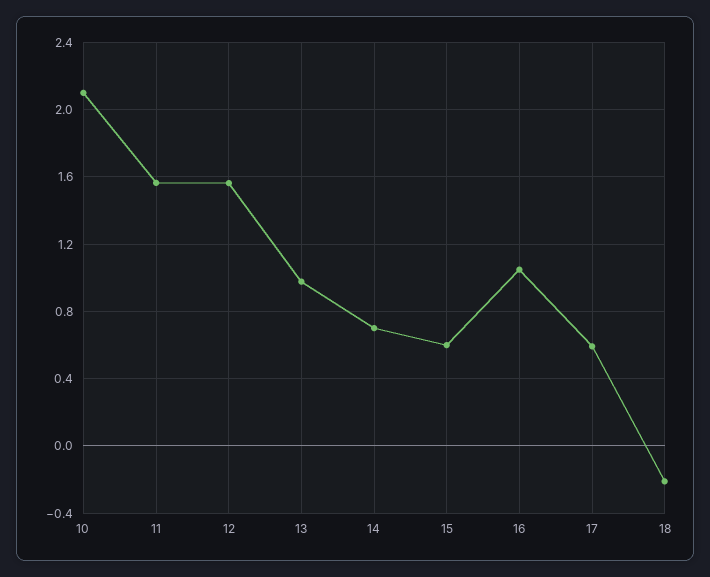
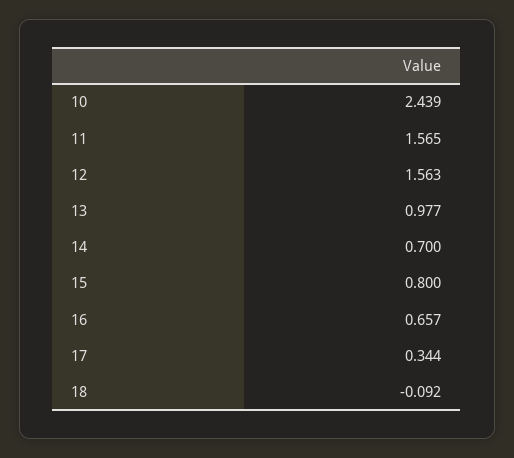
10: 2.1 -> 2.439
15: 0.6 -> 0.8
16: 1.05 -> 0.657
17: 0.6 -> 0.344
18: -0.2 -> -0.092

